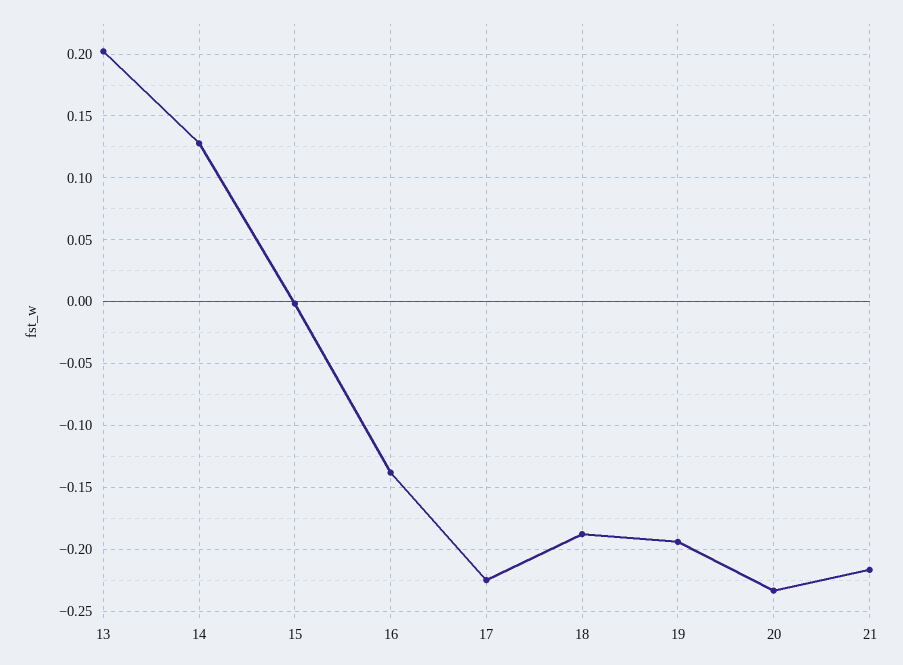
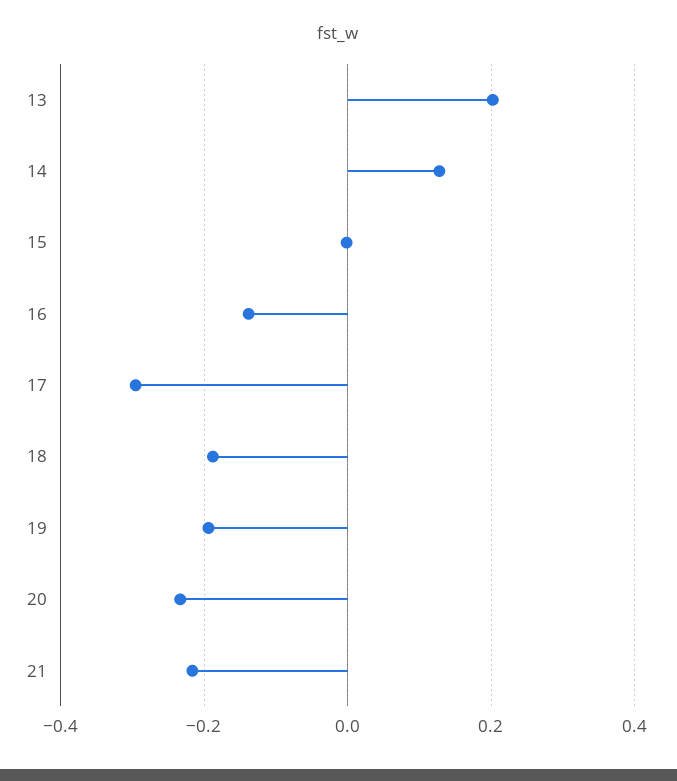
17: -0.225 -> -0.3

